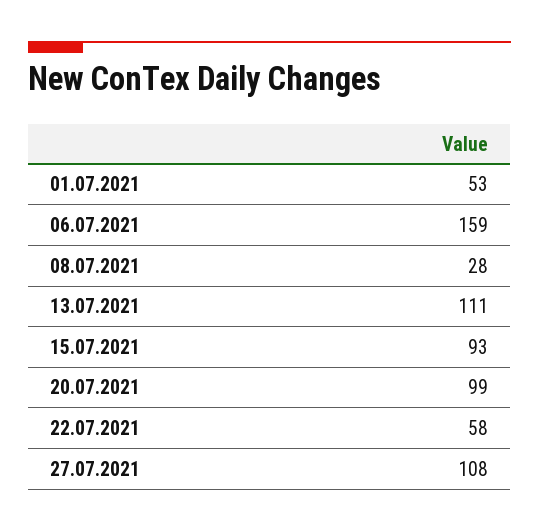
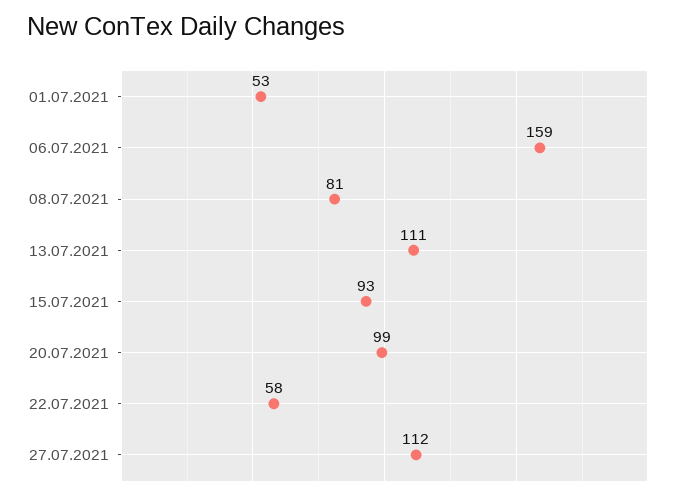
08.07.2021: 28 -> 81
27.07.2021: 108 -> 112

